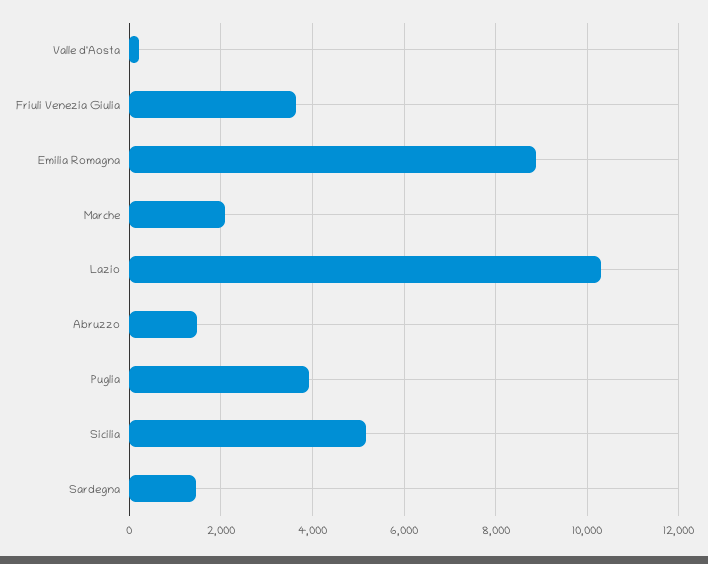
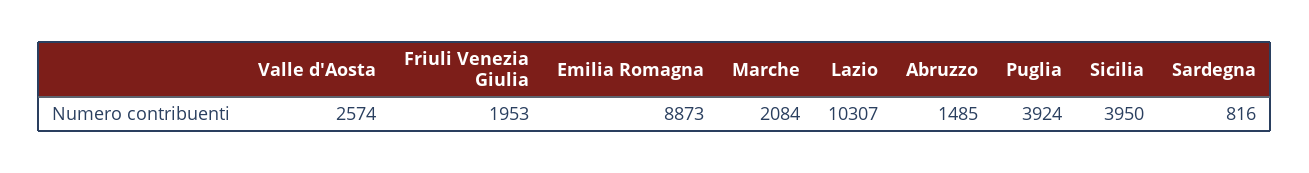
Valle d'Aosta: 200 -> 2574
Friuli Venezia Giulia: 3600 -> 1953
Sicilia: 5200 -> 3950
Sardegna: 1400 -> 816

